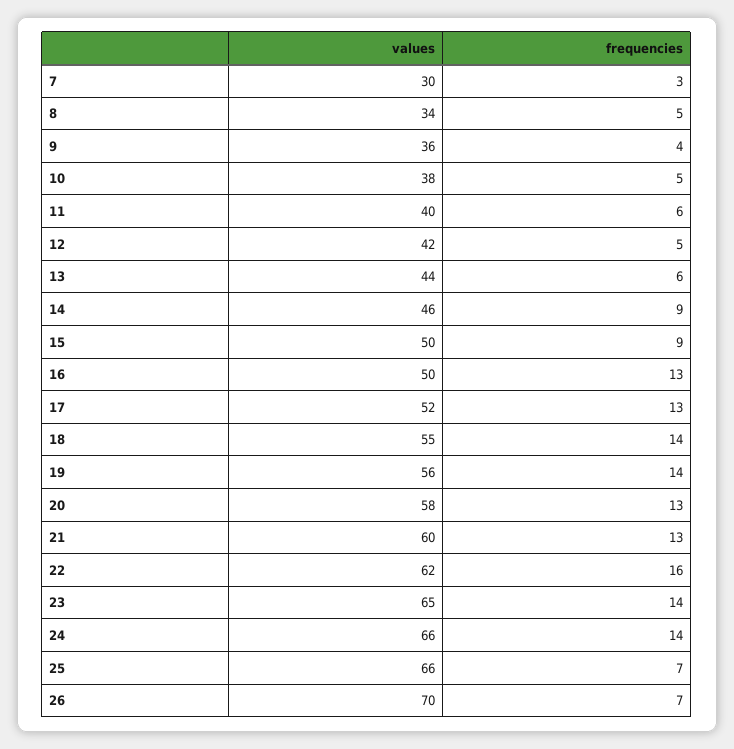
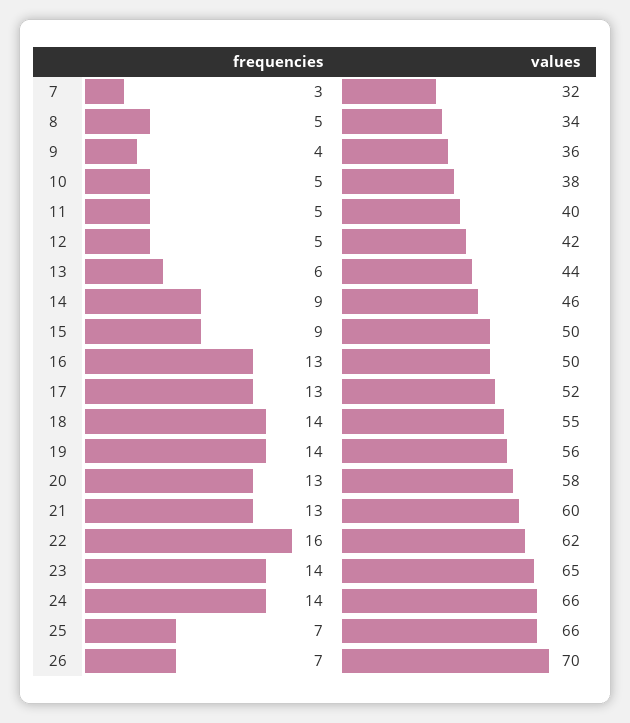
values, 7: 30 -> 32
frequencies, 11: 6 -> 5

